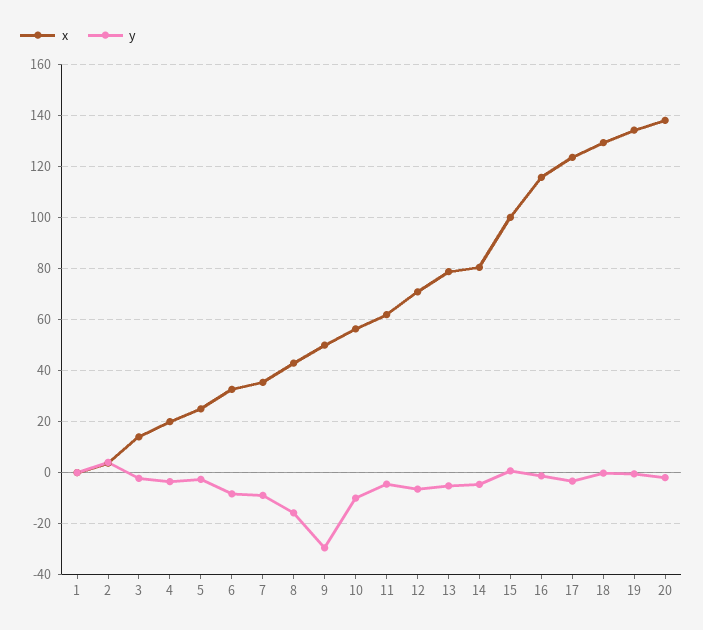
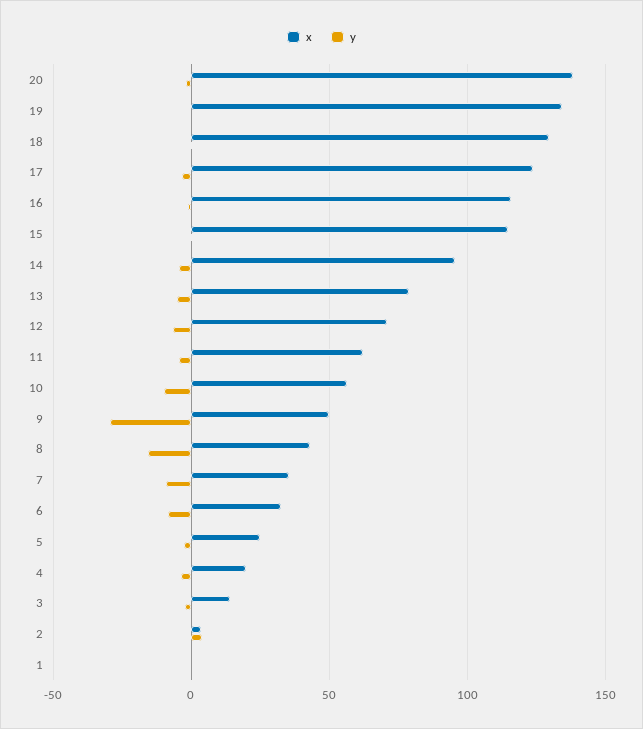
x, 14: 80 -> 95
x, 15: 100 -> 115

